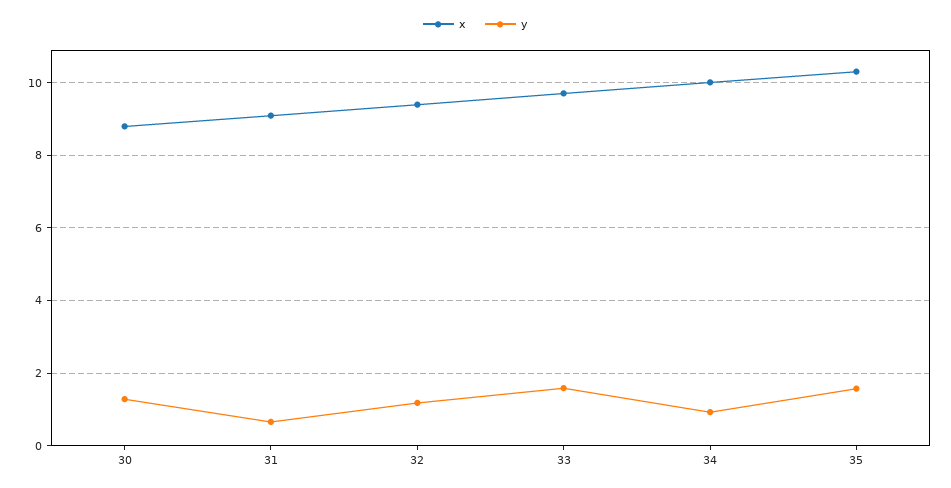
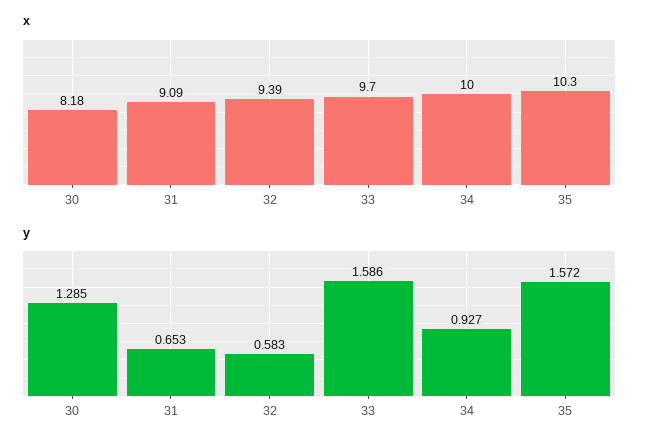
x, 30: 8.8 -> 8.18
y, 32: 1.2 -> 0.583

